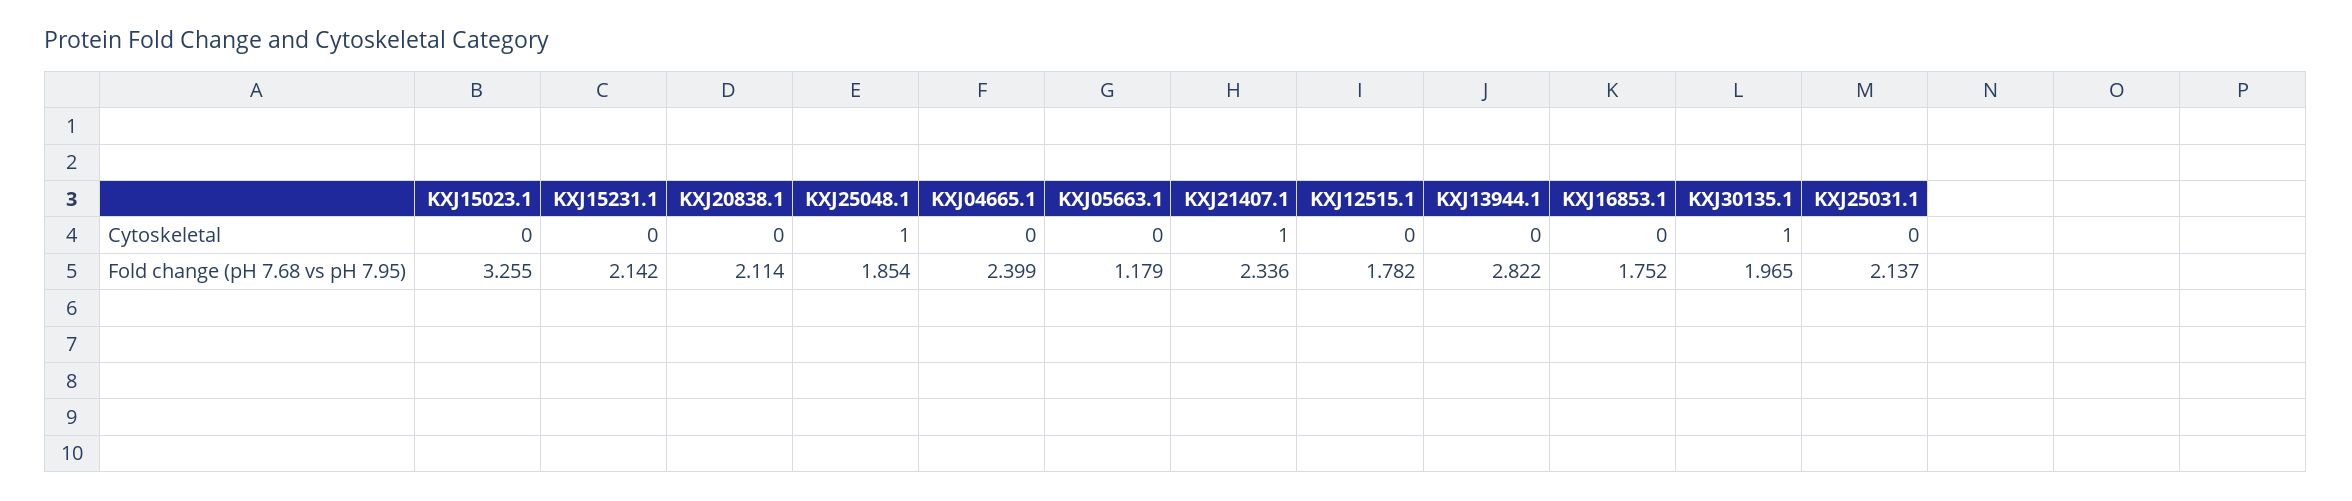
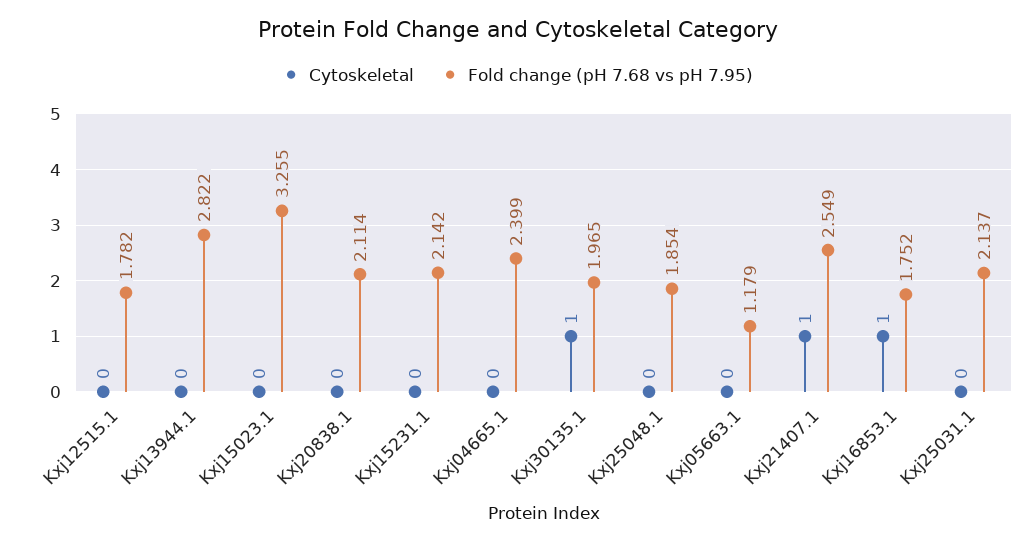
Cytoskeletal, KXJ25048.1: 1 -> 0
Cytoskeletal, KXJ16853.1: 0 -> 1
Fold change (pH 7.68 vs pH 7.95), KXJ21407.1: 2.336 -> 2.549

